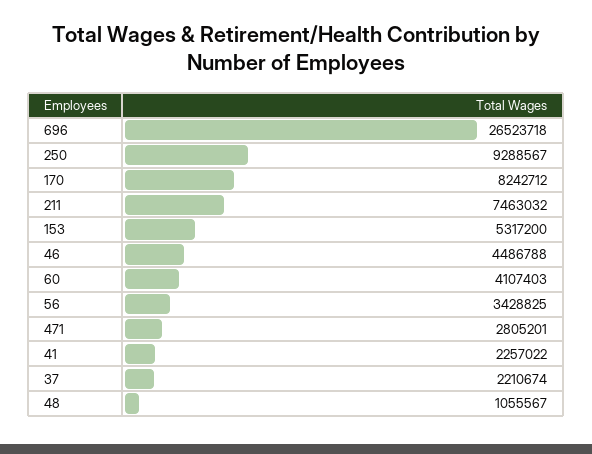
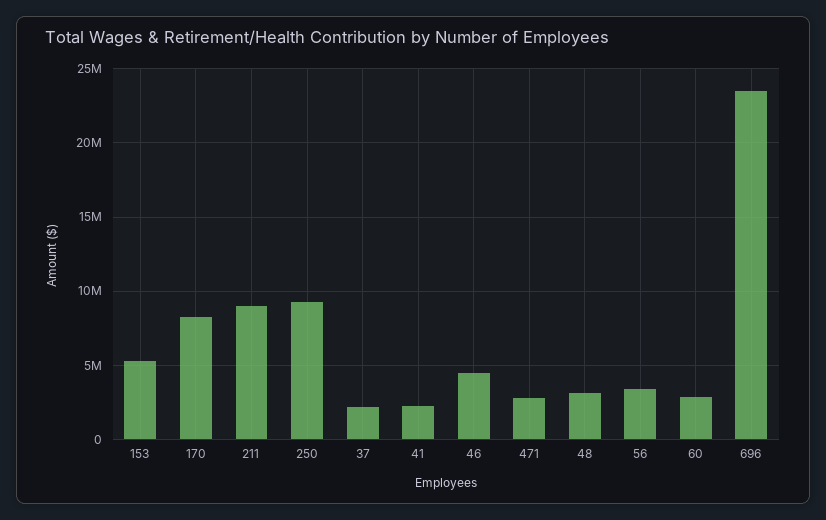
696: 26523718 -> 23500000
211: 7463032 -> 9000000
60: 4107403 -> 3000000
48: 1055567 -> 3000000

